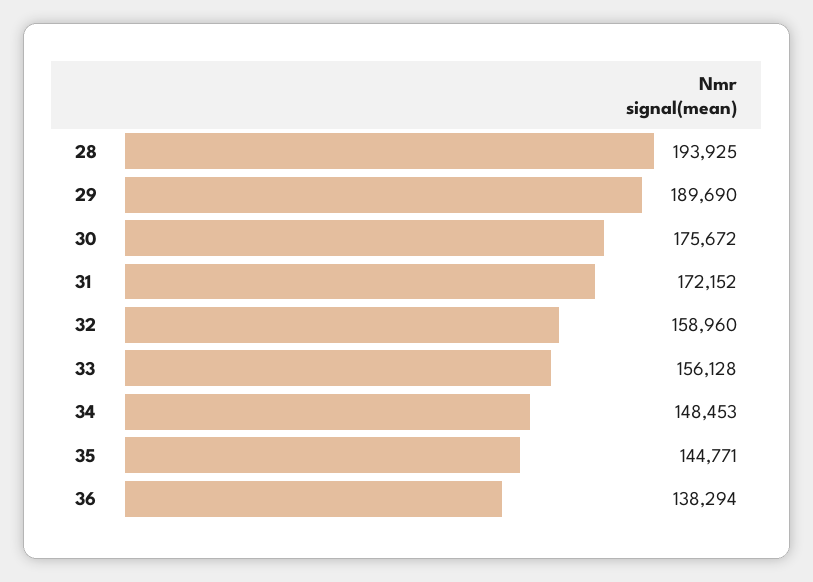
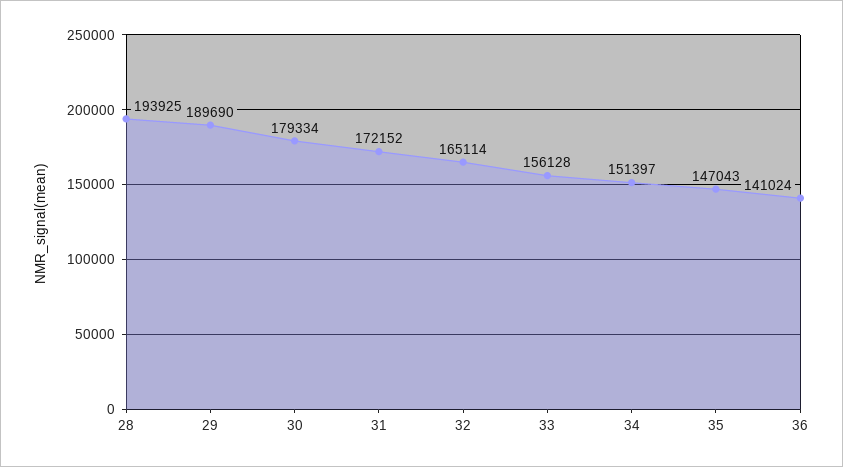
30: 175672 -> 179334
32: 158960 -> 165114
34: 148453 -> 151397
35: 144771 -> 147043
36: 138294 -> 141024

